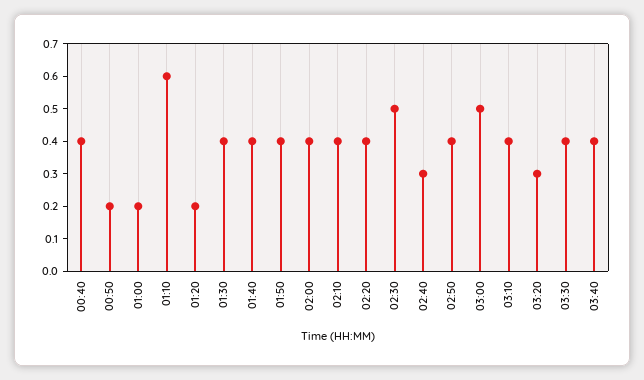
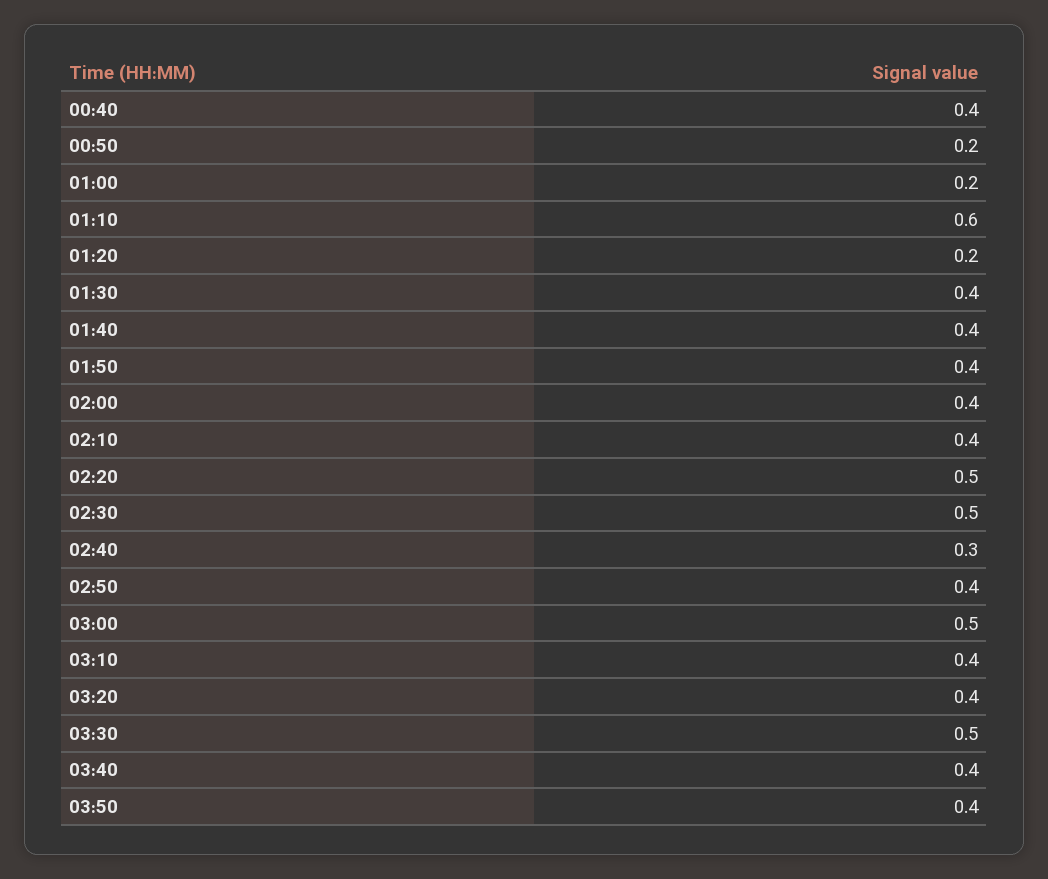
02:20: 0.4 -> 0.5
03:20: 0.3 -> 0.4
03:30: 0.4 -> 0.5
03:50: none -> 0.4

